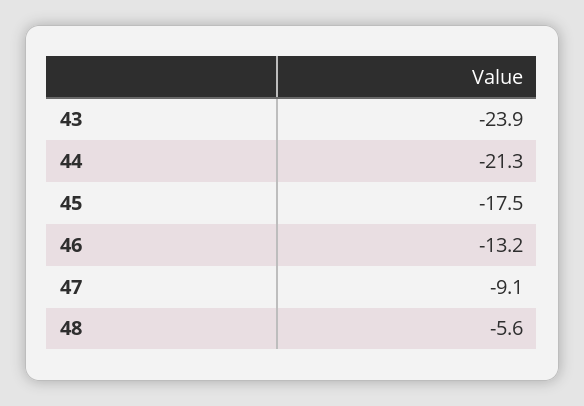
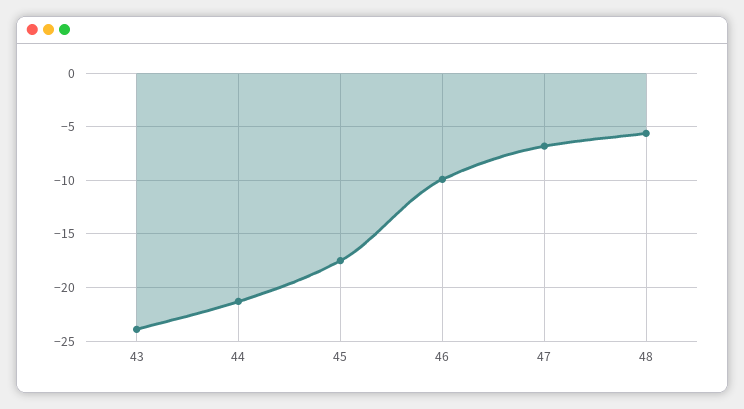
46: -13.2 -> -10
47: -9.1 -> -7

